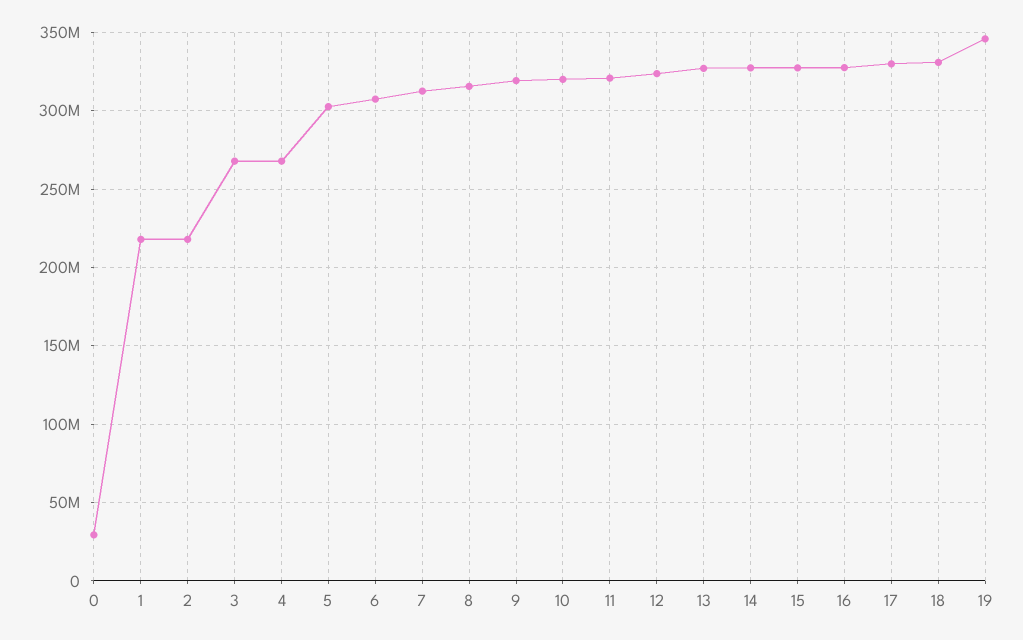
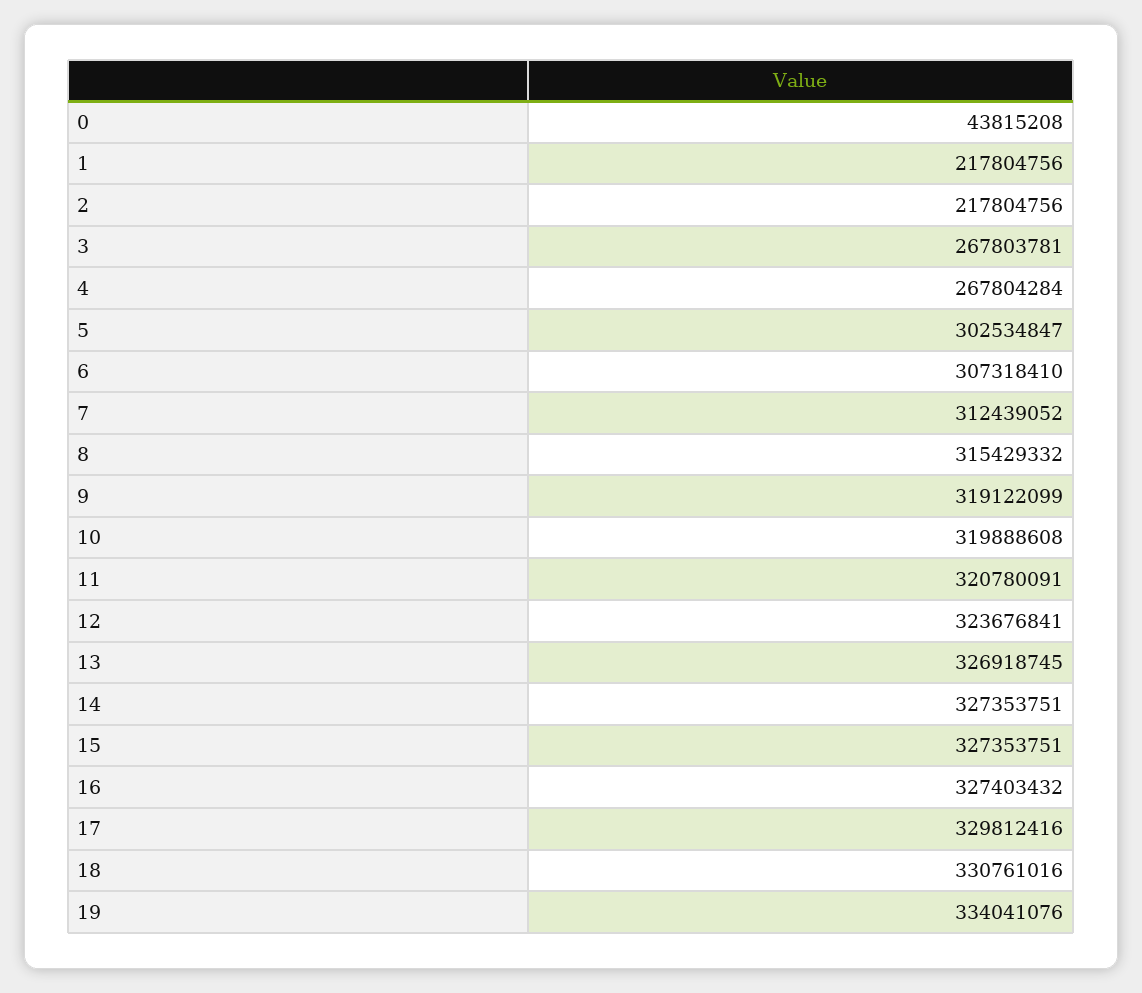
0: 30000000 -> 43815208
19: 345000000 -> 334041076

